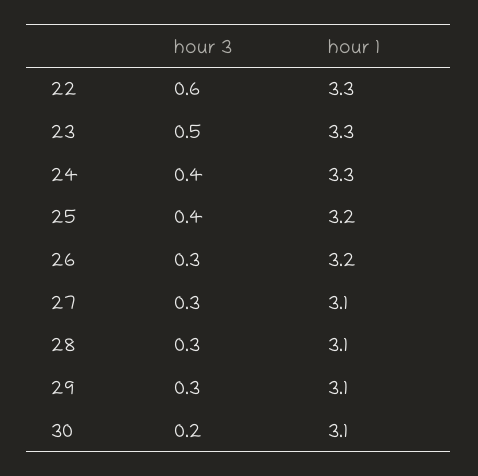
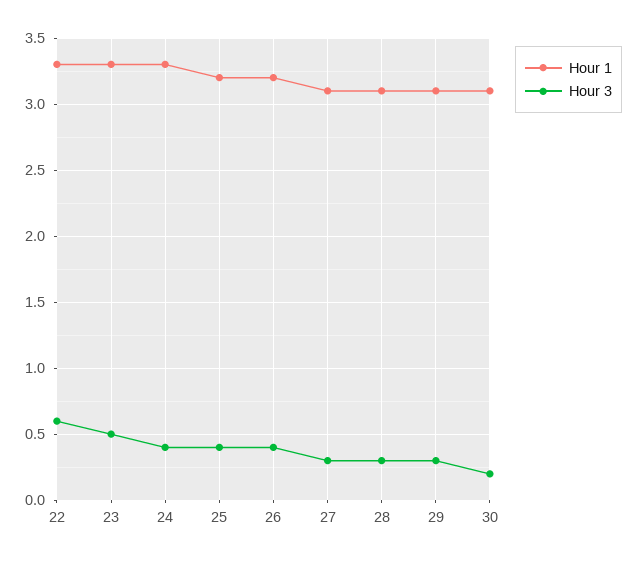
hour 3, 26: 0.3 -> 0.4

